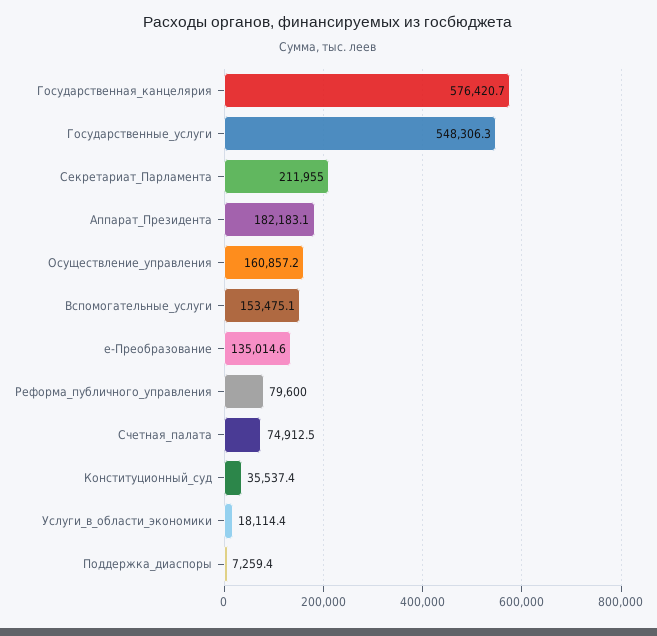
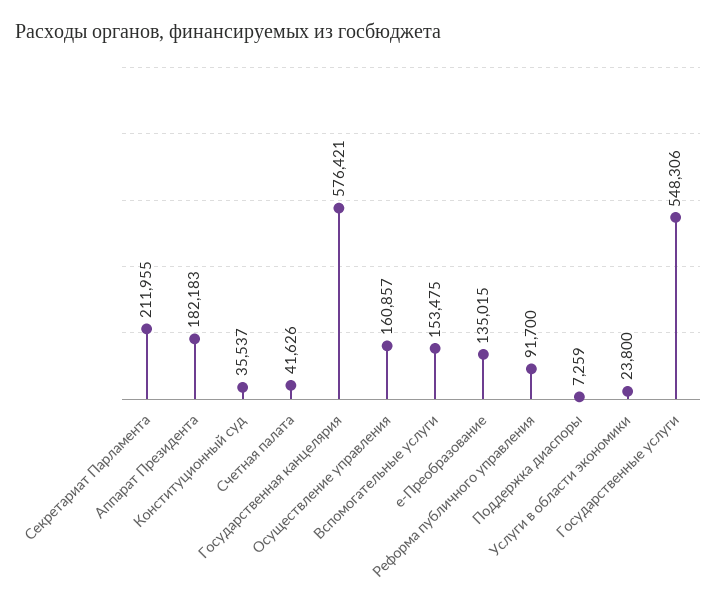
Реформа_публичного_управления: 79600 -> 91700
Счетная_палата: 74912.5 -> 41626
Услуги_в_области_экономики: 18114.4 -> 23800

